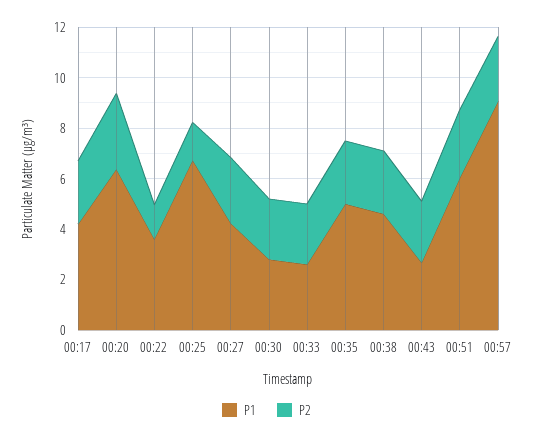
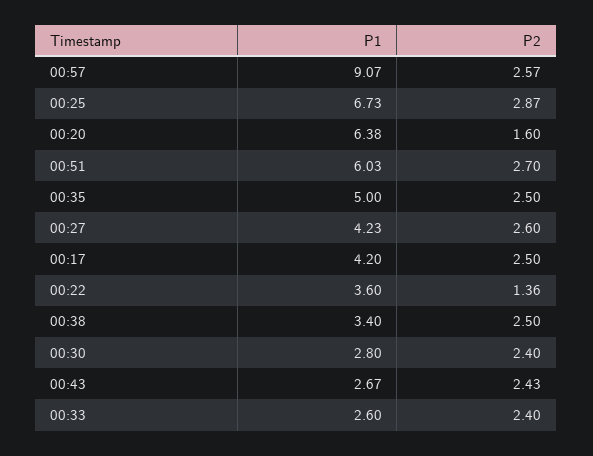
P2, 00:20: 3 -> 1.6
P2, 00:25: 1.5 -> 2.87
P1, 00:38: 4.5 -> 3.4

